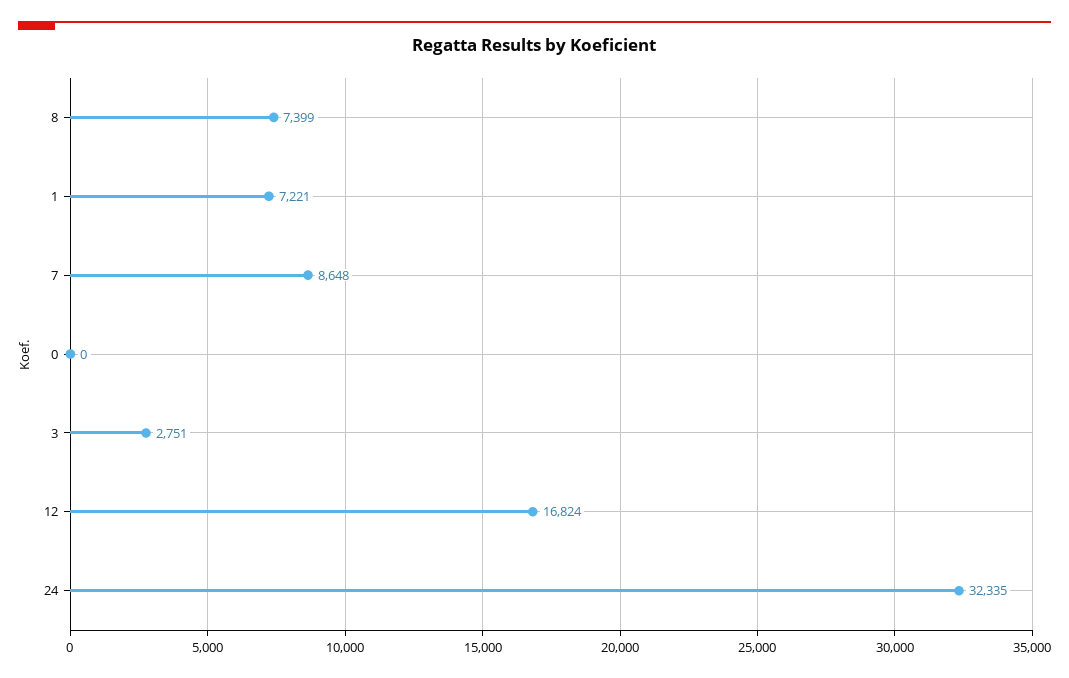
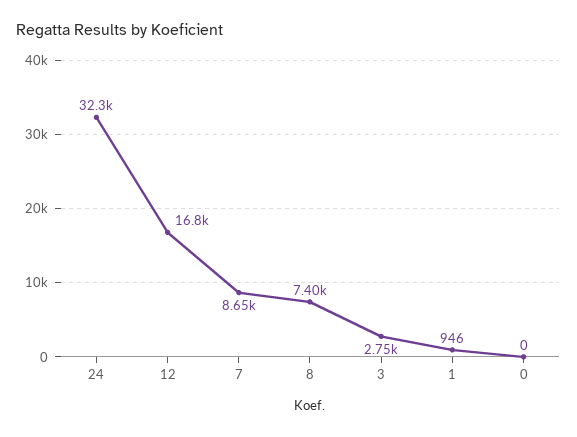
1: 7221 -> 946

